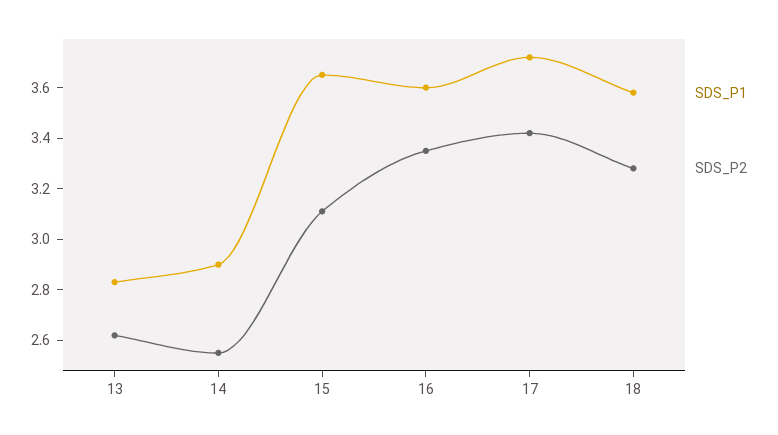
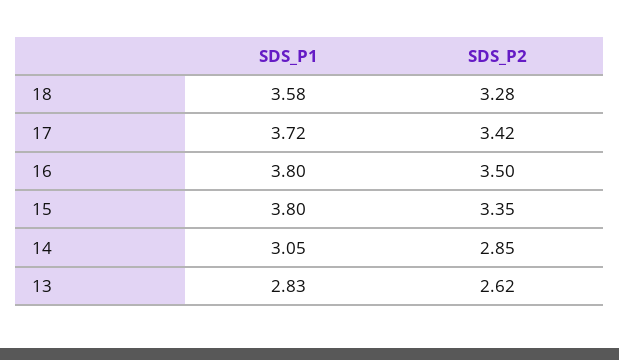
SDS_P1, 14: 2.9 -> 3.05
SDS_P2, 14: 2.55 -> 2.85
SDS_P1, 15: 3.65 -> 3.8
SDS_P2, 15: 3.1 -> 3.35
SDS_P1, 16: 3.6 -> 3.8
SDS_P2, 16: 3.35 -> 3.5

